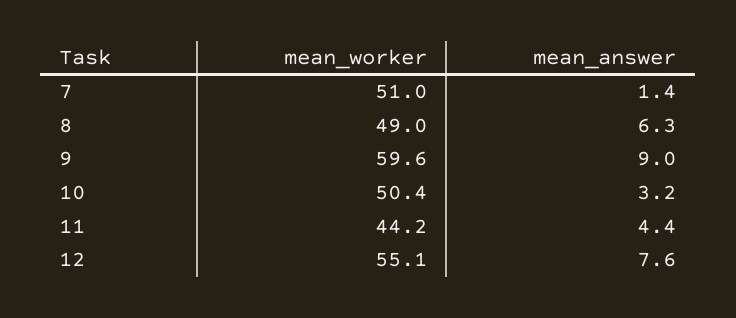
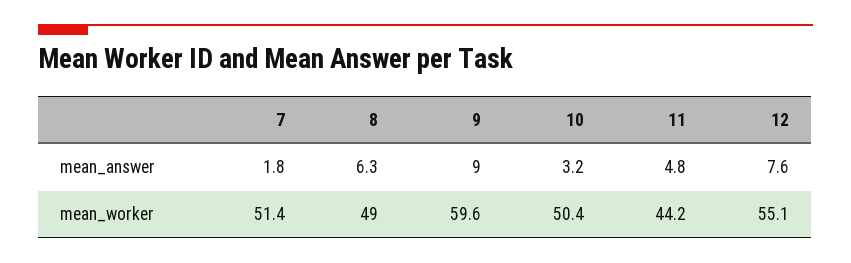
mean_worker, 7: 51 -> 51.4
mean_answer, 7: 1.4 -> 1.8
mean_answer, 11: 4.4 -> 4.8

